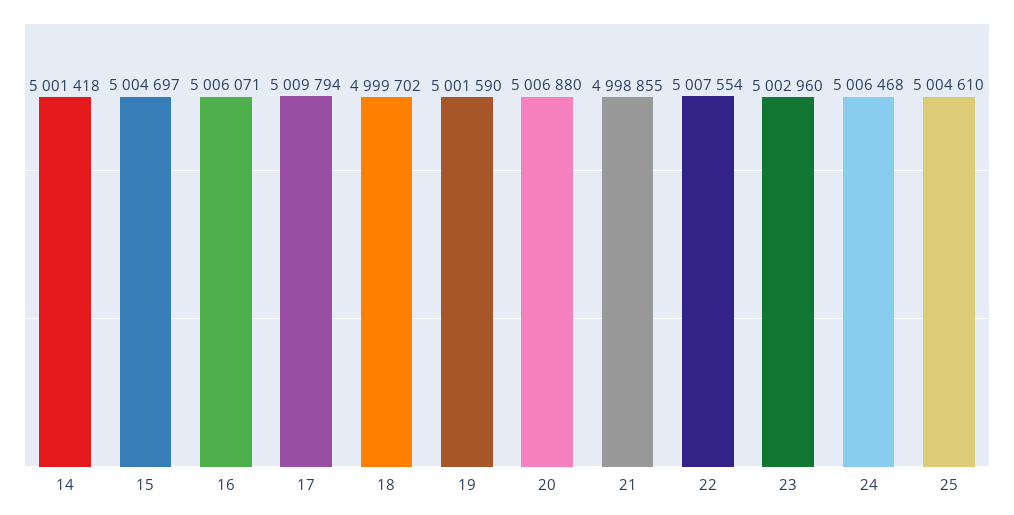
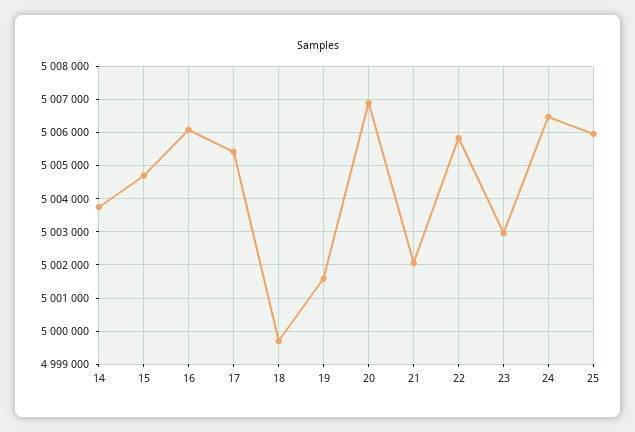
14: 5001418 -> 5003800
17: 5009794 -> 5005400
21: 4998855 -> 5002000
22: 5007554 -> 5005800
25: 5004610 -> 5006000

